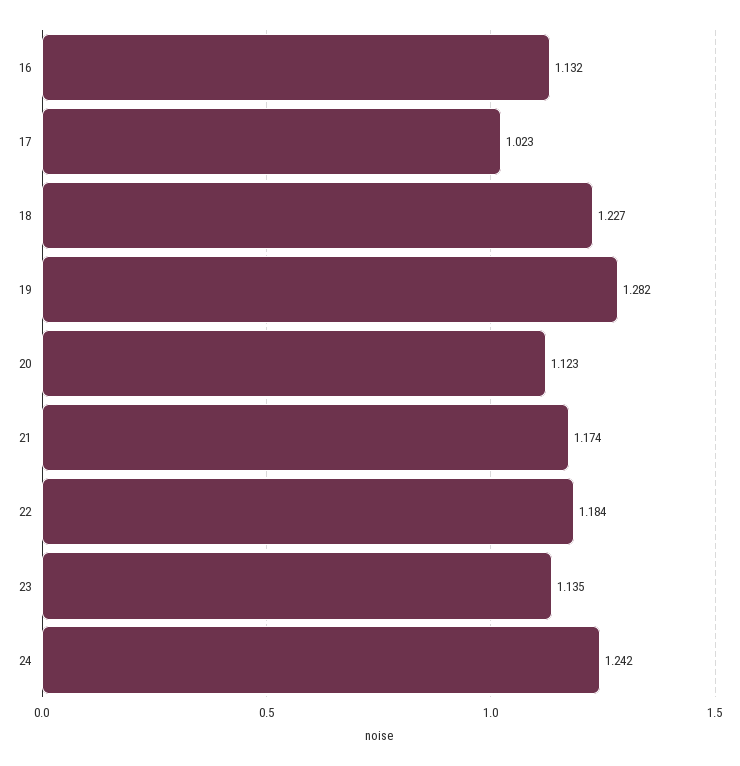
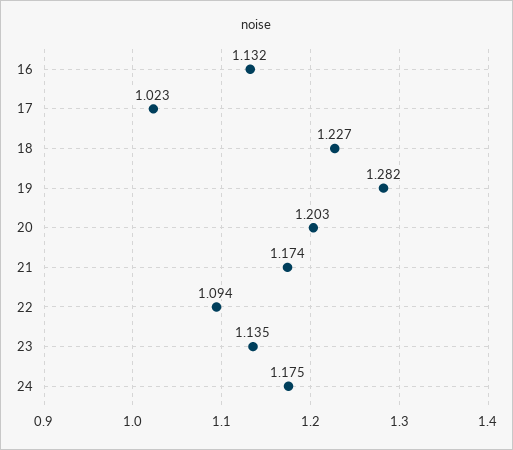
20: 1.123 -> 1.203
22: 1.184 -> 1.094
24: 1.242 -> 1.175

